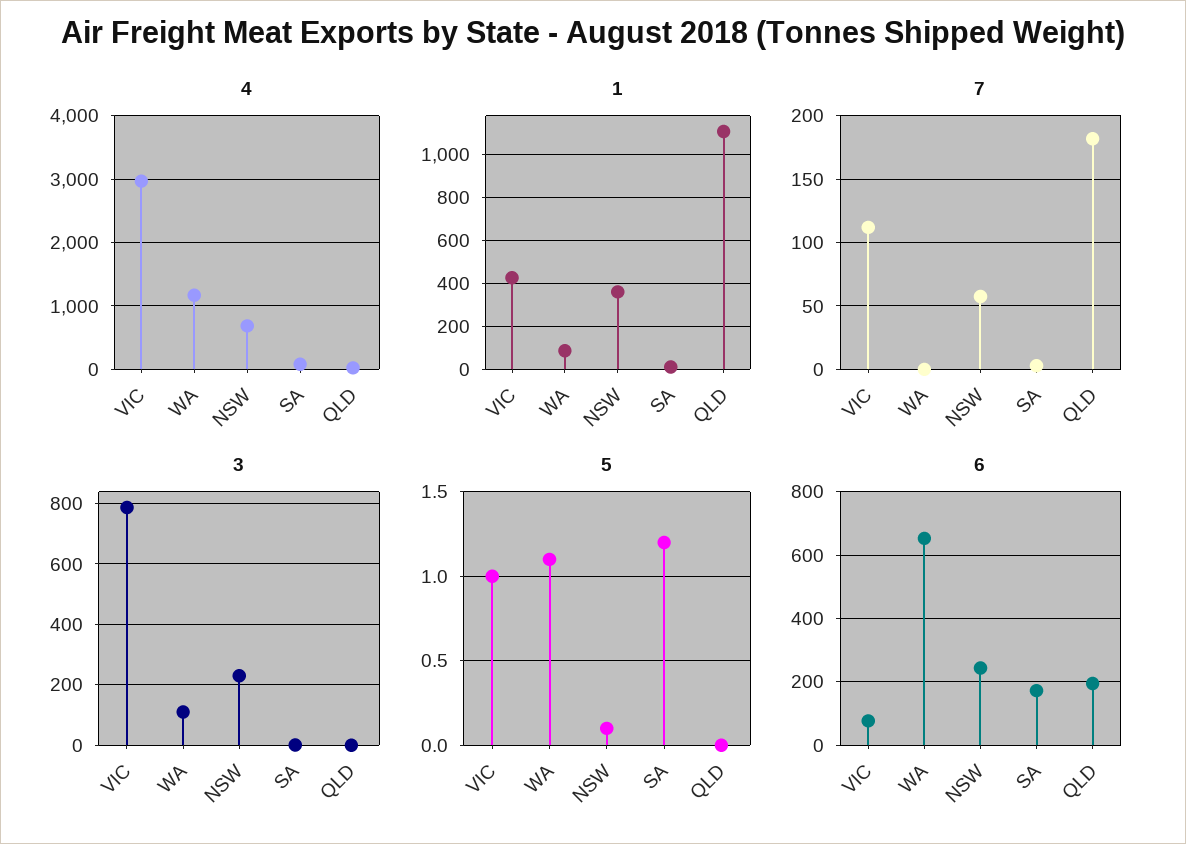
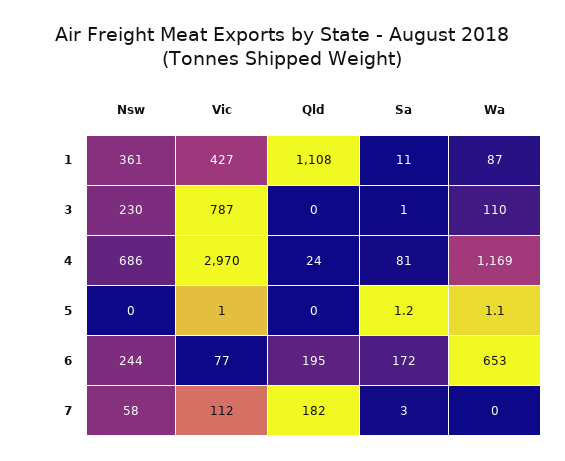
5, NSW: 0.1 -> 0

